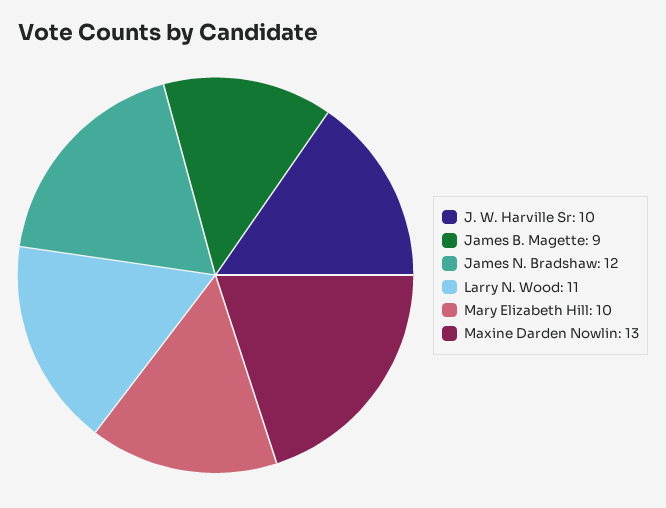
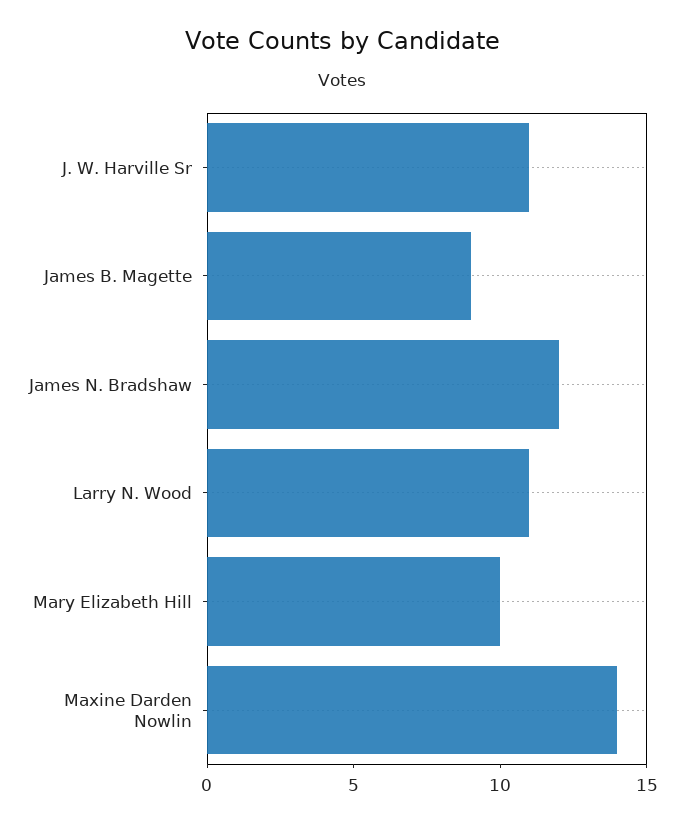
J. W. Harville Sr: 10 -> 11
Maxine Darden Nowlin: 13 -> 14

